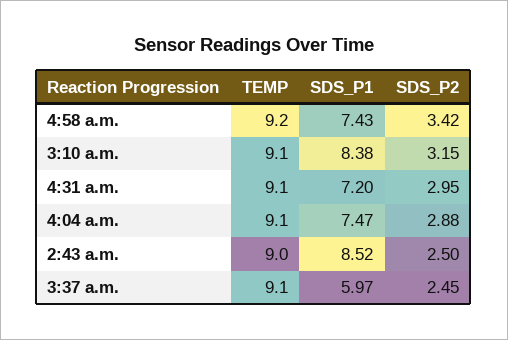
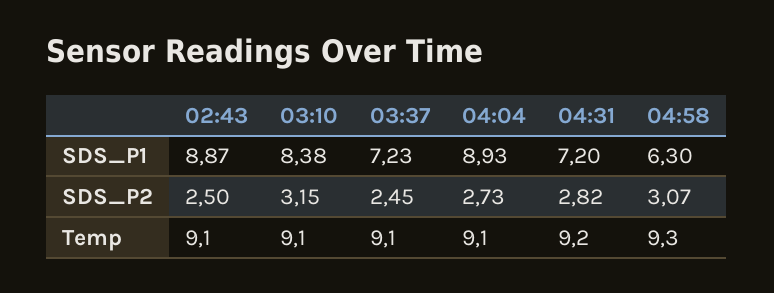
TEMP, 4:58 a.m.: 9.2 -> 9.3
SDS_P1, 4:58 a.m.: 7.43 -> 6.3
SDS_P2, 4:58 a.m.: 3.42 -> 3.07
TEMP, 4:31 a.m.: 9.1 -> 9.2
SDS_P2, 4:31 a.m.: 2.95 -> 2.82
SDS_P1, 4:04 a.m.: 7.47 -> 8.93
SDS_P2, 4:04 a.m.: 2.88 -> 2.73
TEMP, 2:43 a.m.: 9 -> 9.1
SDS_P1, 2:43 a.m.: 8.52 -> 8.87
SDS_P1, 3:37 a.m.: 5.97 -> 7.23

